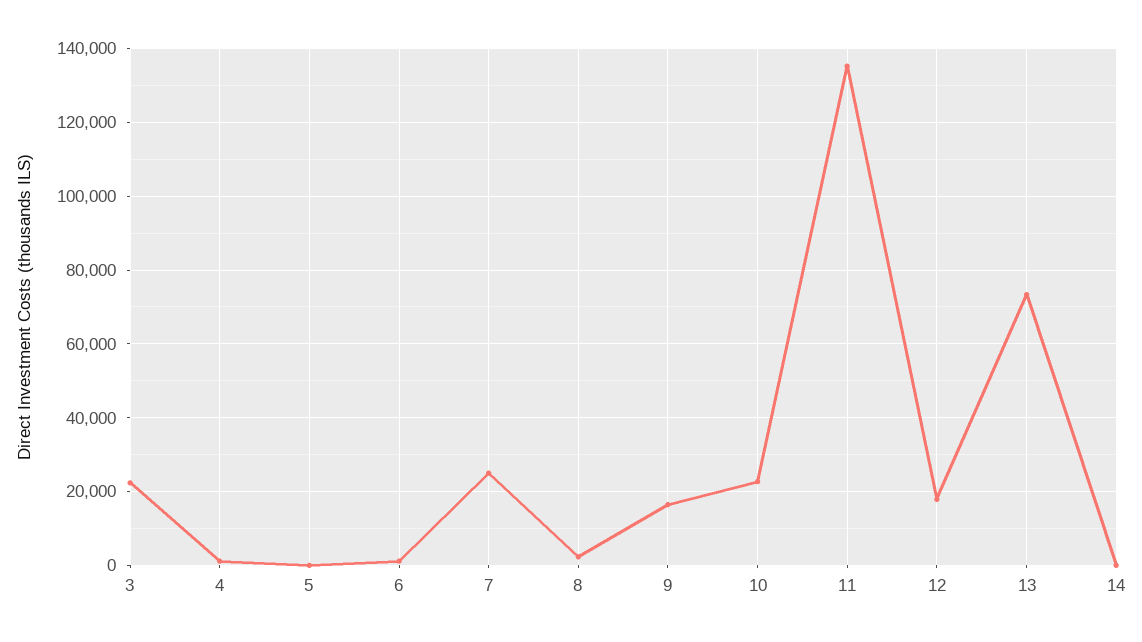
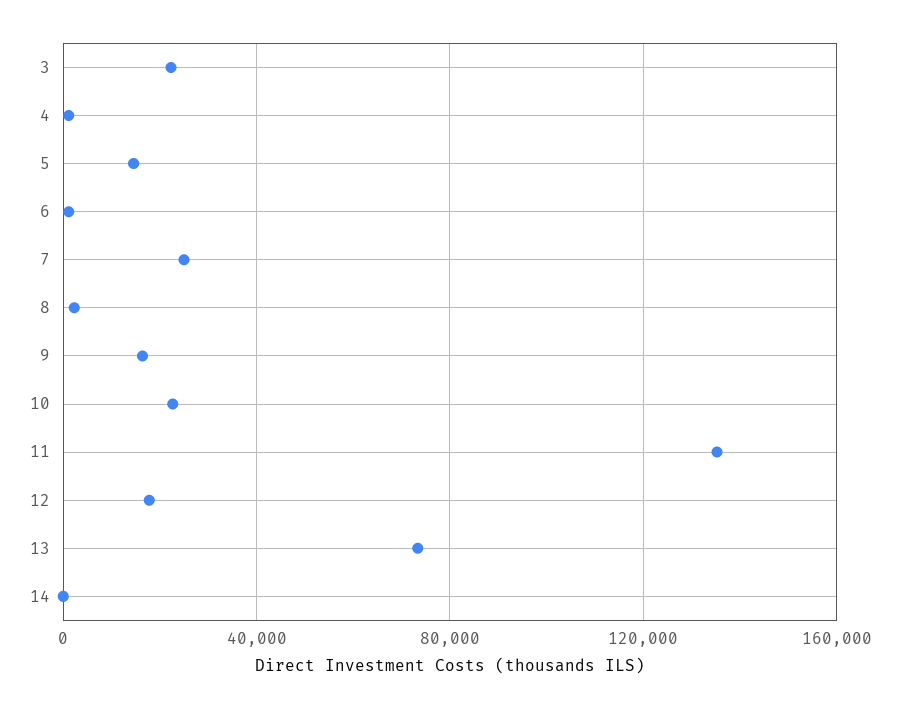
5: 0 -> 15000

